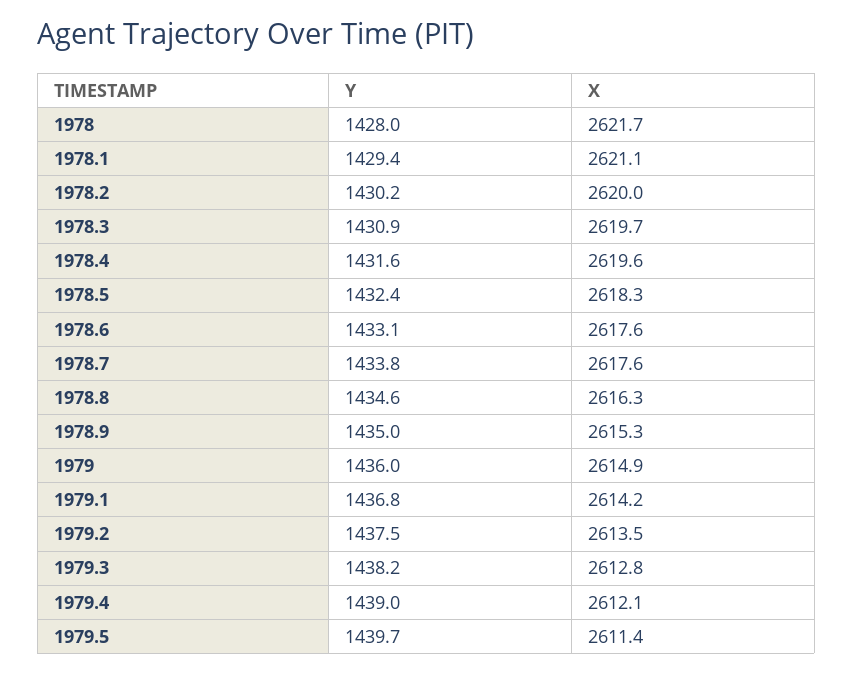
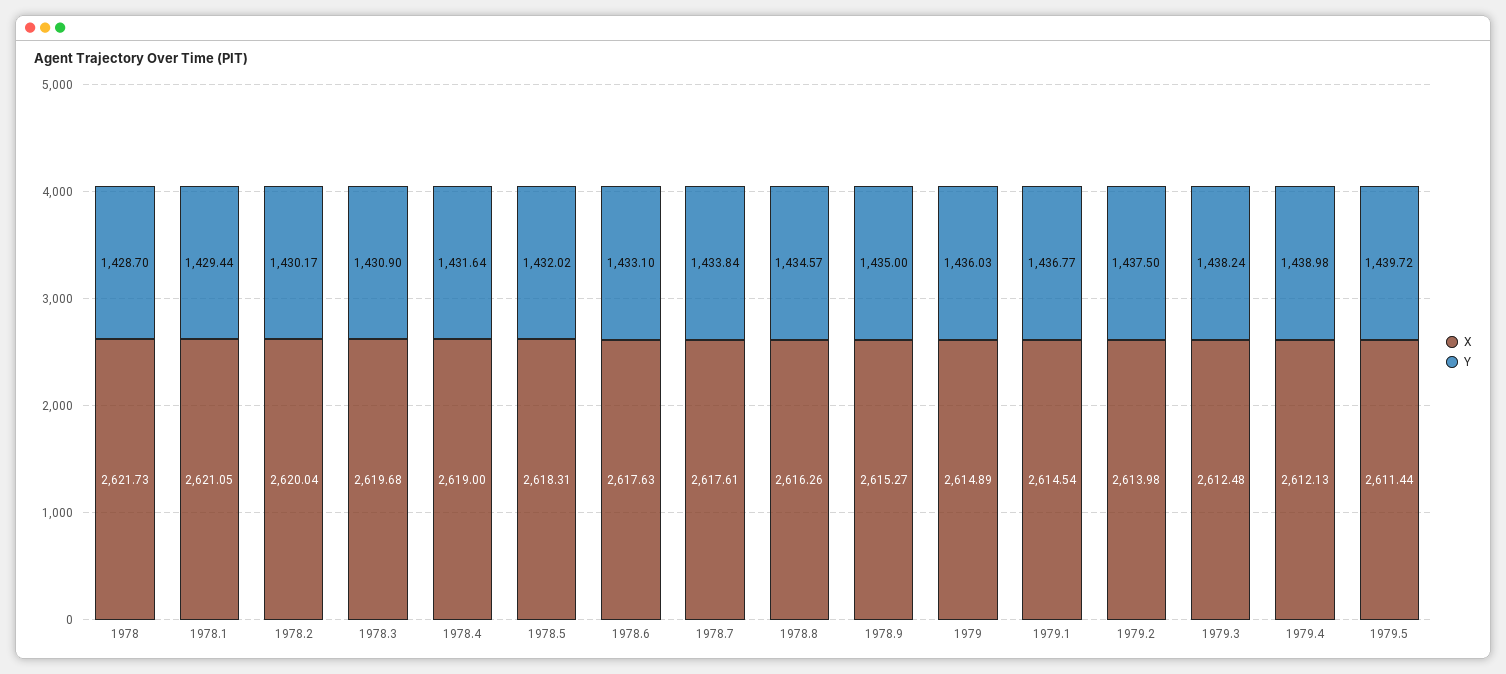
Y, 1978: 1428 -> 1428.7
X, 1978.4: 2619.6 -> 2619
Y, 1978.5: 1432.4 -> 1432.02
X, 1979.1: 2614.2 -> 2614.54
X, 1979.2: 2613.5 -> 2613.98
X, 1979.3: 2612.8 -> 2612.48

